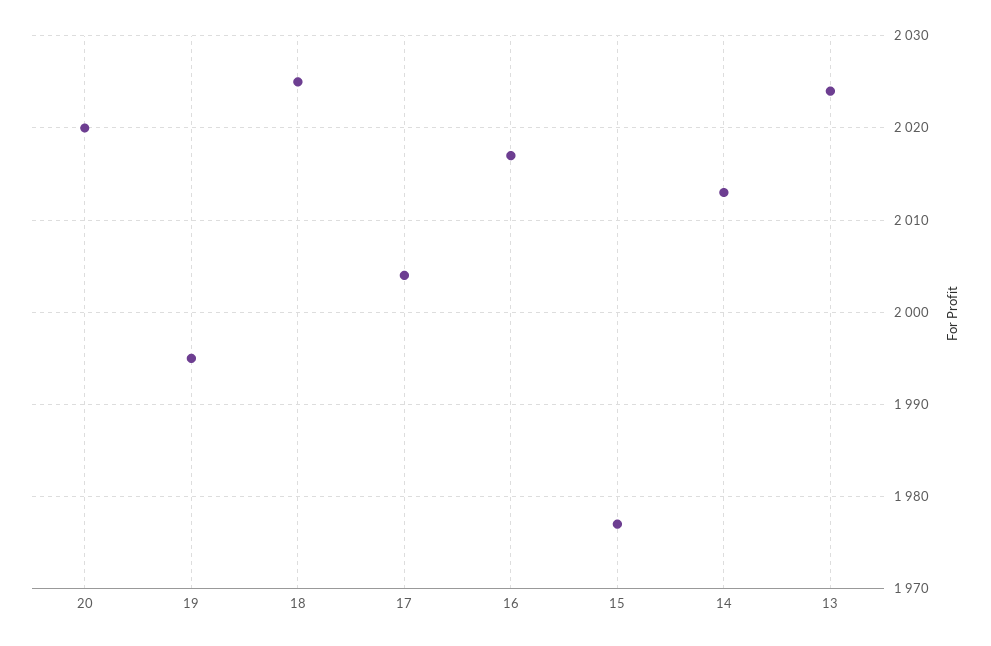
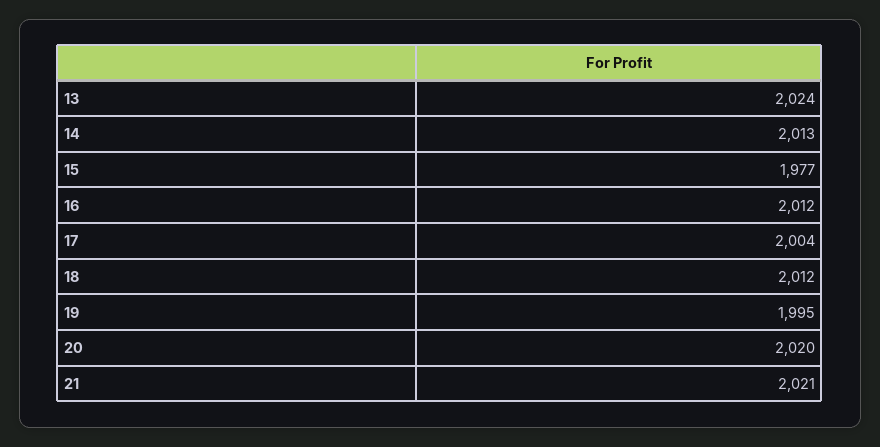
18: 2025 -> 2012
16: 2017 -> 2012
21: none -> 2021

